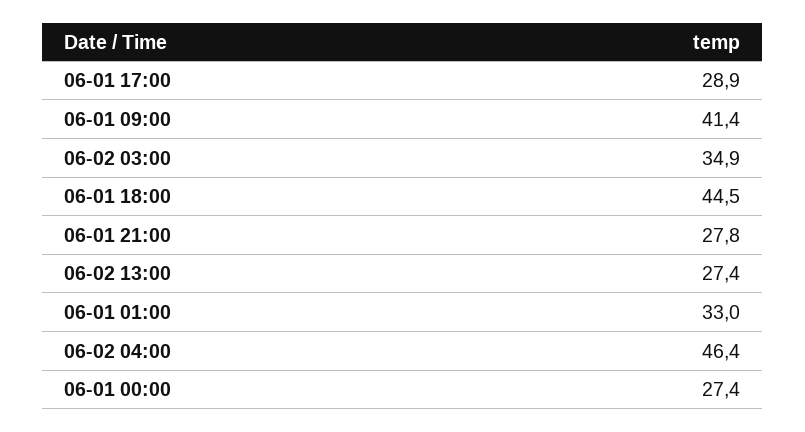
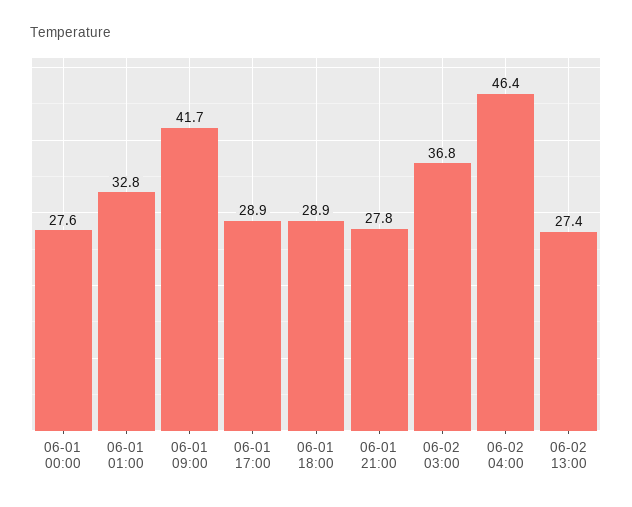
06-01 09:00: 41.4 -> 41.7
06-02 03:00: 34.9 -> 36.8
06-01 18:00: 44.5 -> 28.9
06-01 01:00: 33 -> 32.8
06-01 00:00: 27.4 -> 27.6

